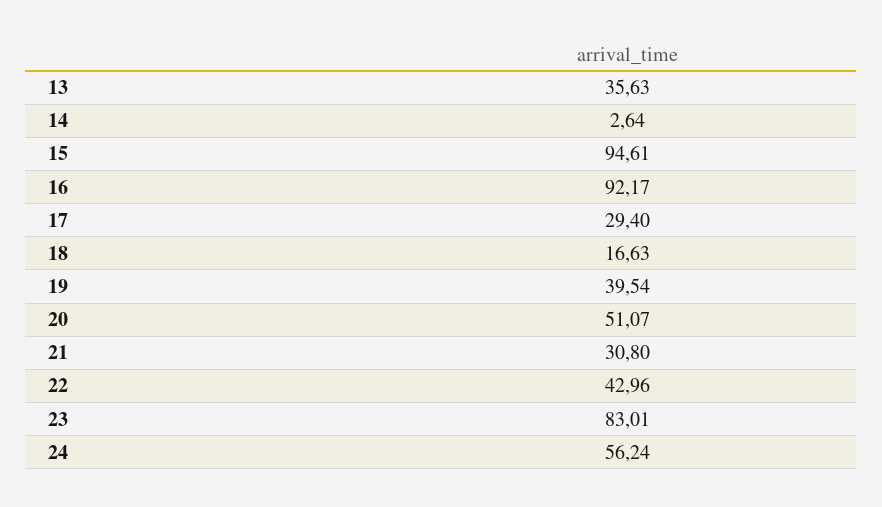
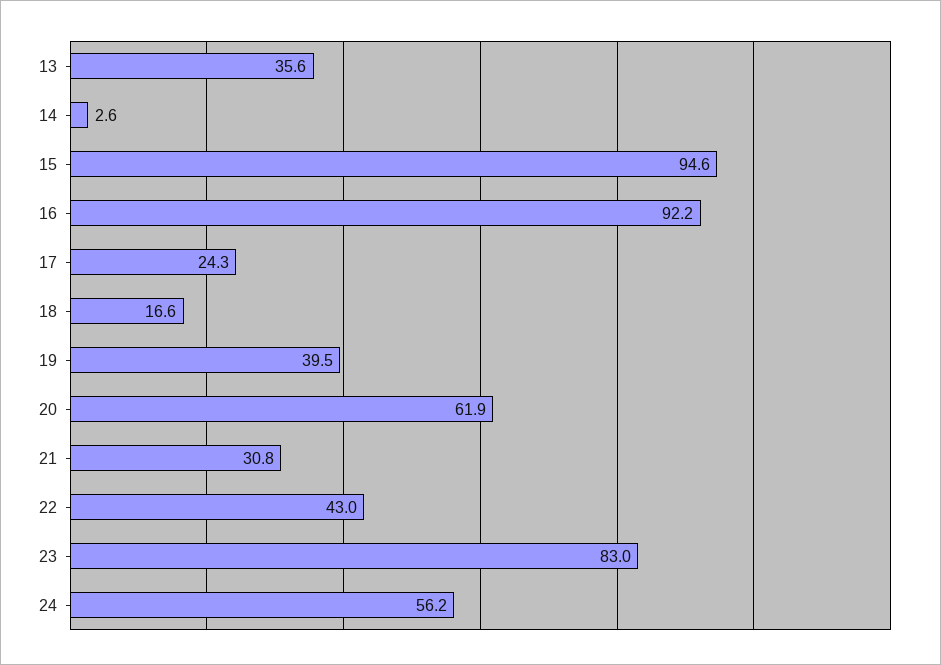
17: 29.4 -> 24.3
20: 51.07 -> 61.9

